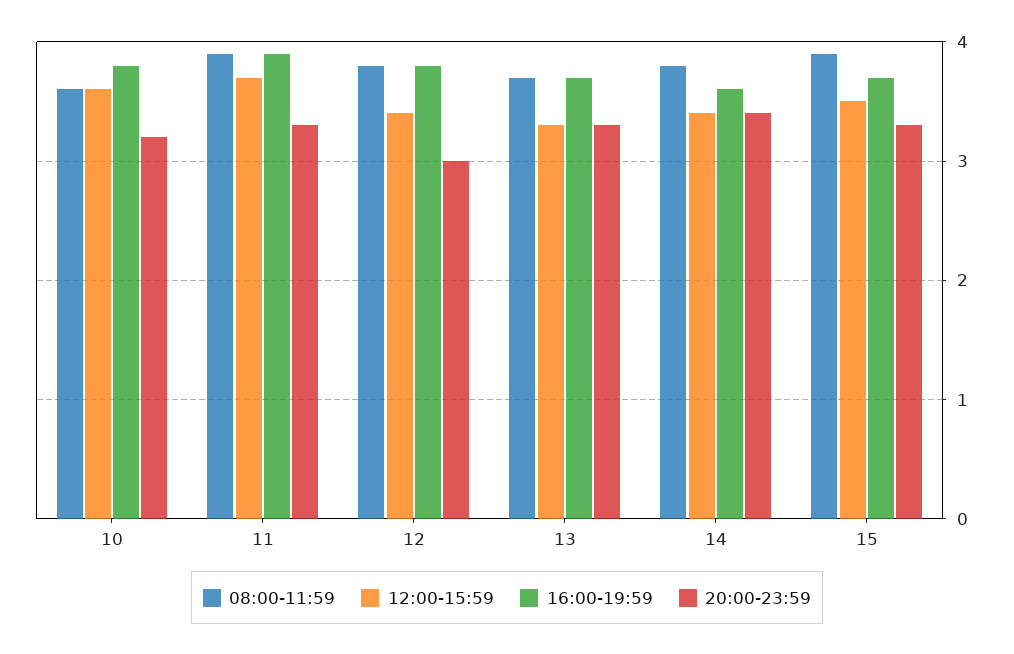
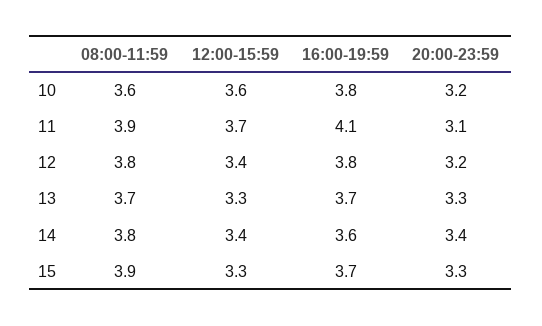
16:00-19:59, 11: 3.9 -> 4.1
20:00-23:59, 11: 3.3 -> 3.1
20:00-23:59, 12: 3 -> 3.2
12:00-15:59, 15: 3.5 -> 3.3

